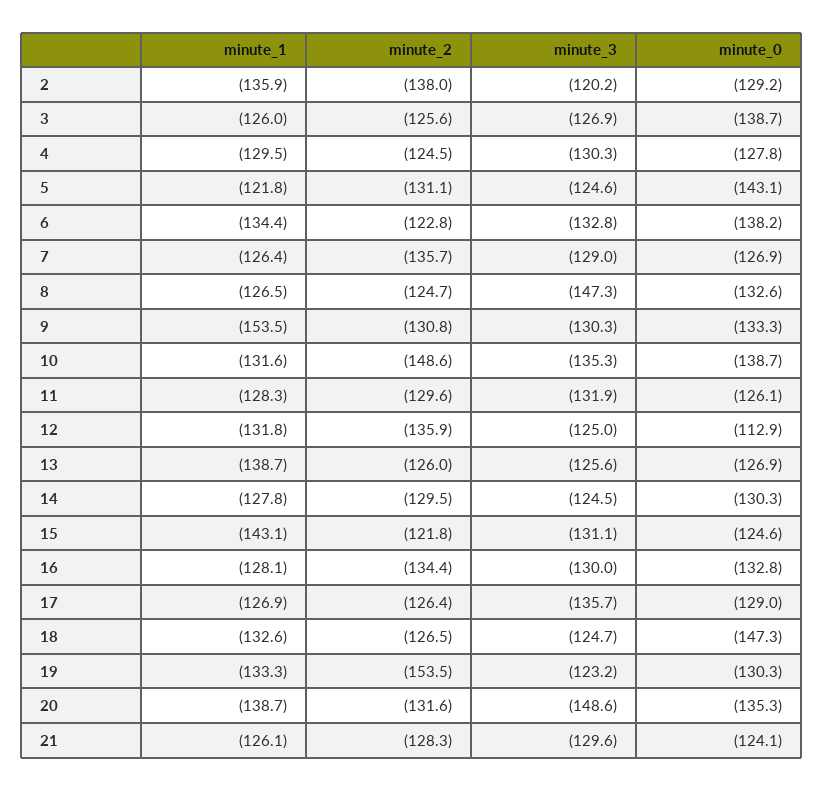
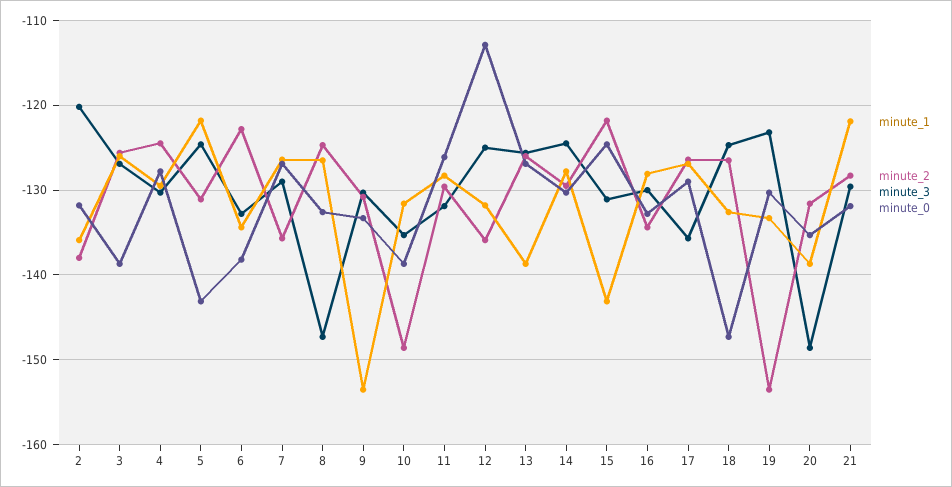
minute_0, 2: -129.2 -> -132
minute_1, 21: -126.1 -> -122
minute_0, 21: -124.1 -> -132

